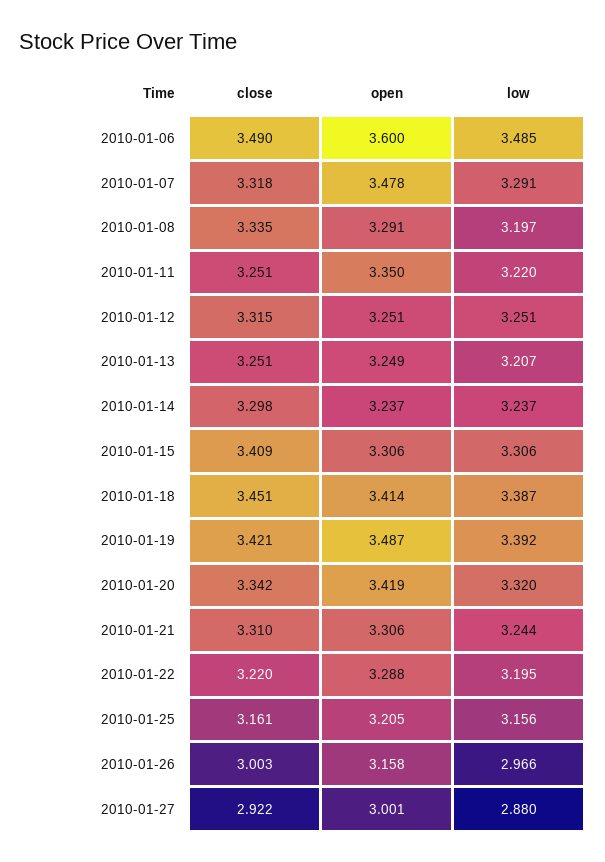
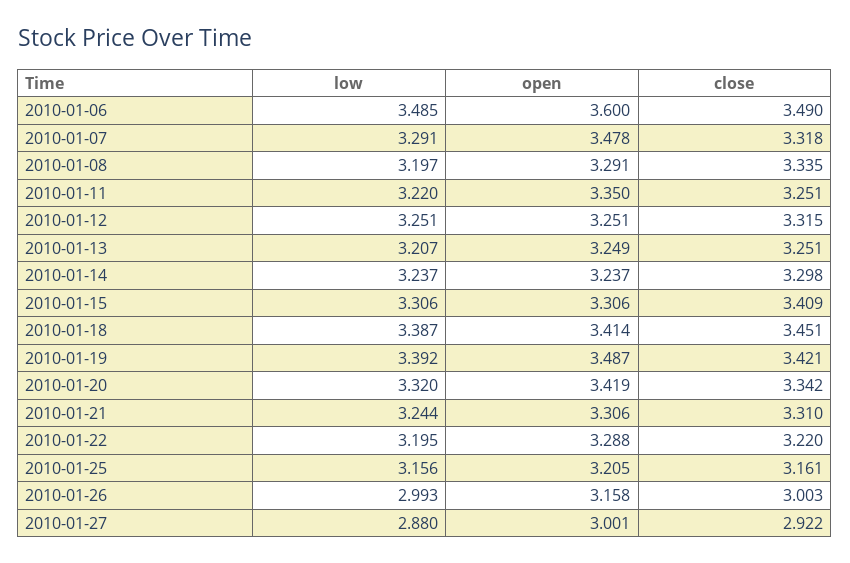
low, 2010-01-26: 2.966 -> 2.993

